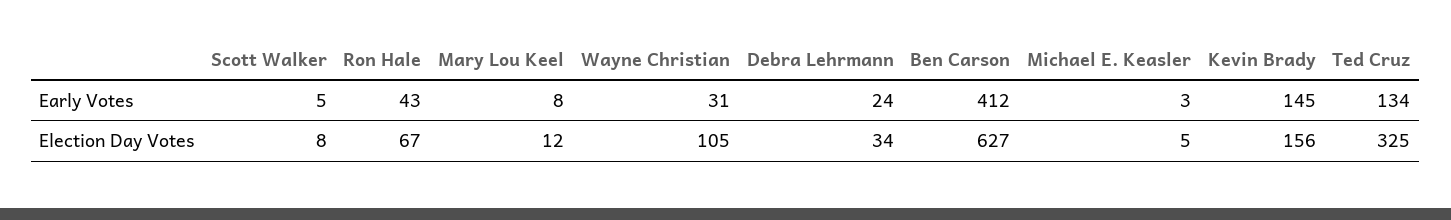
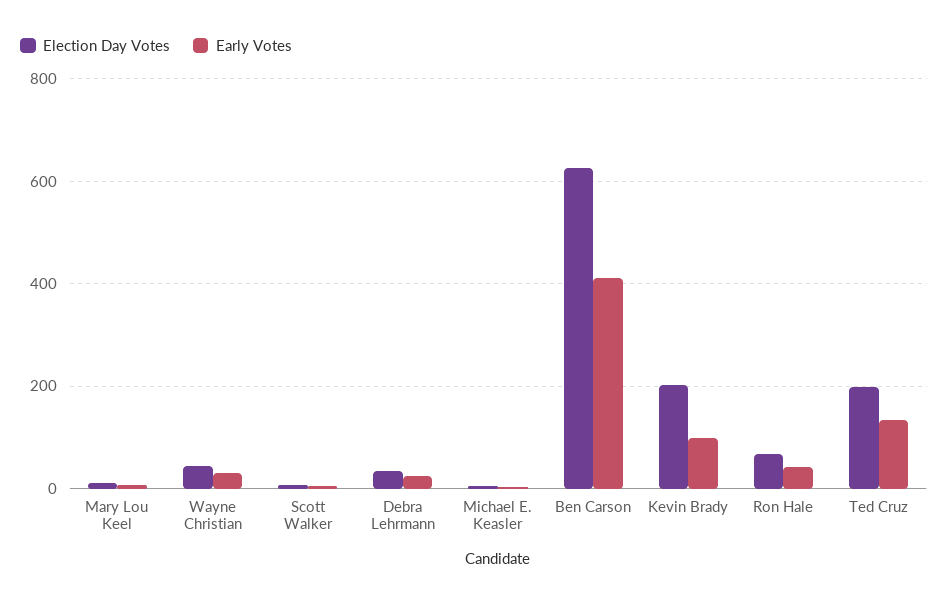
Early Votes, Kevin Brady: 145 -> 100
Election Day Votes, Wayne Christian: 105 -> 40
Election Day Votes, Kevin Brady: 156 -> 200
Election Day Votes, Ted Cruz: 325 -> 200

